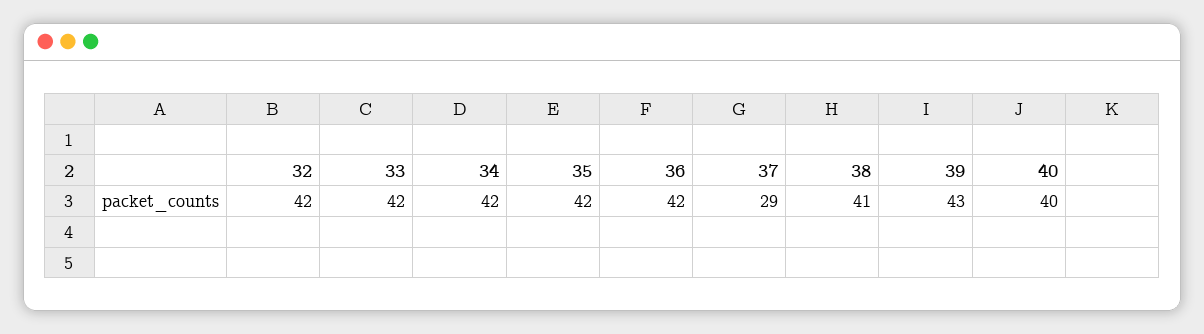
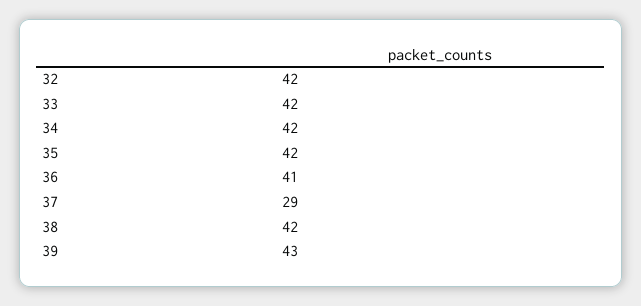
36: 42 -> 41
38: 41 -> 42
40: 40 -> none

